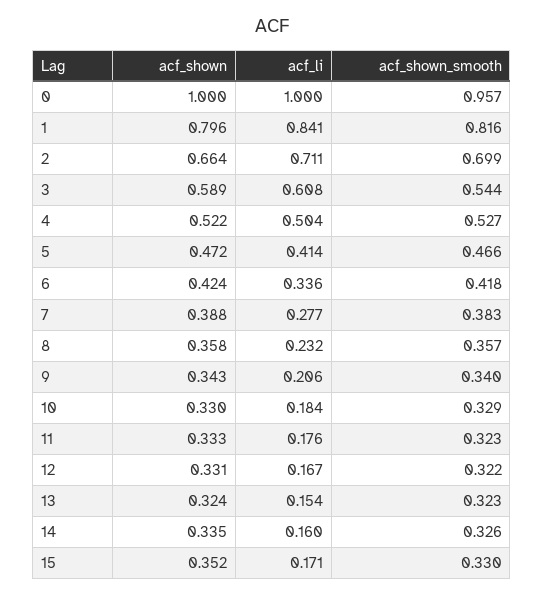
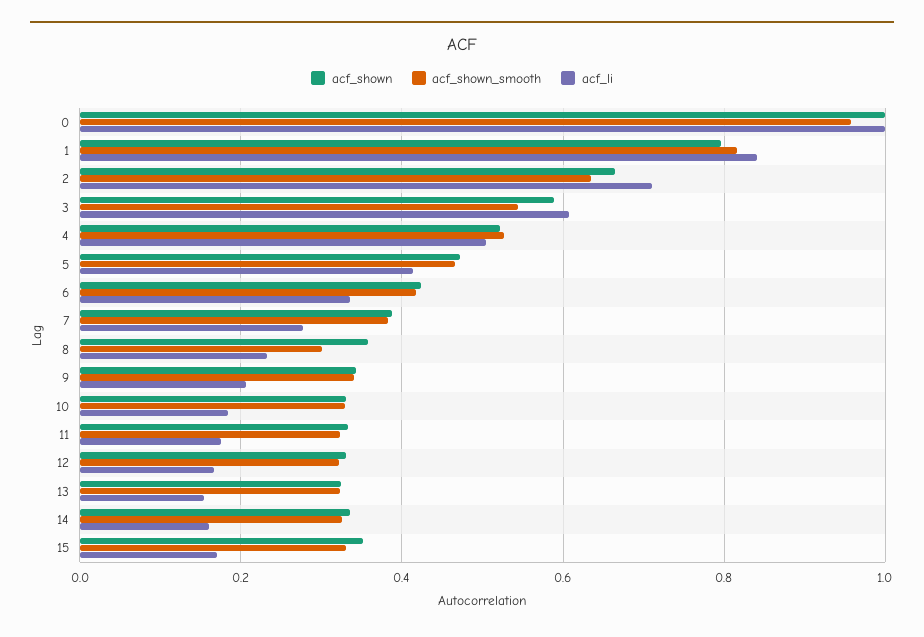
acf_shown_smooth, 2: 0.699 -> 0.64
acf_shown_smooth, 8: 0.357 -> 0.3

